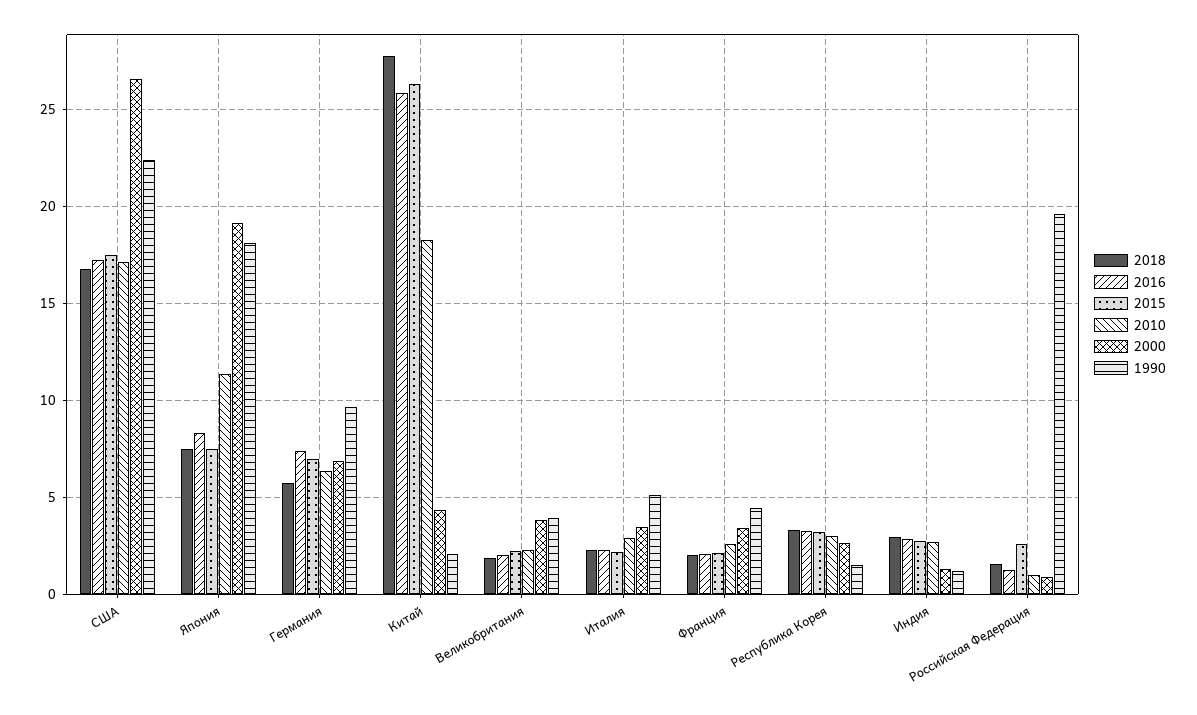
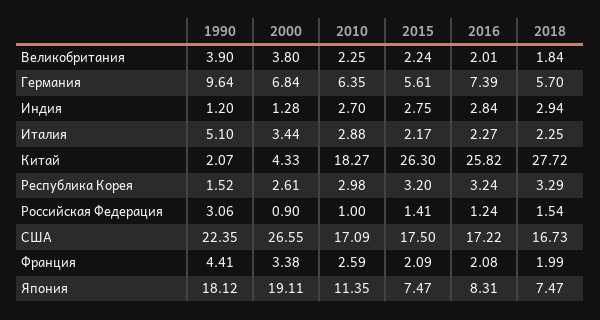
2015, Германия: 7 -> 5.61
2015, Российская Федерация: 2.5 -> 1.41
1990, Российская Федерация: 19.5 -> 3.06

